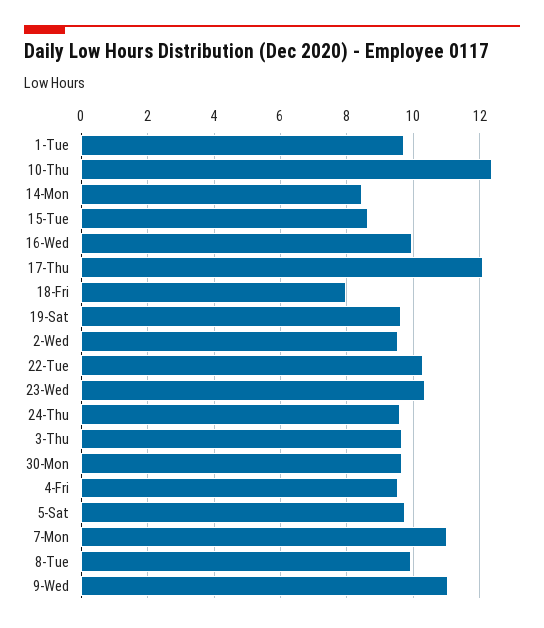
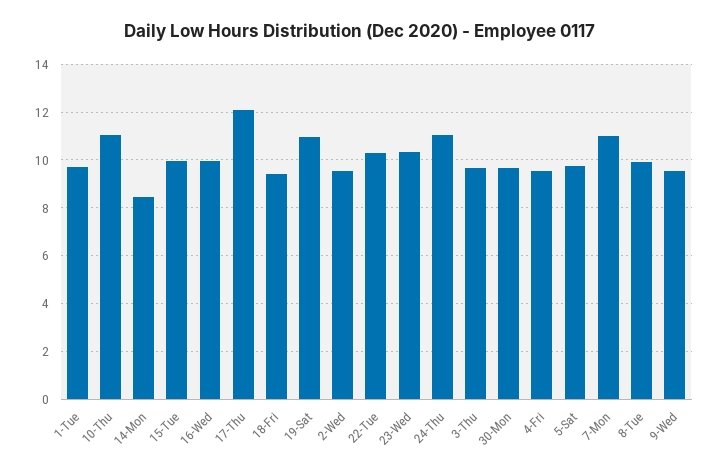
10-Thu: 12.4 -> 11
15-Tue: 8.6 -> 10
18-Fri: 8 -> 9.5
19-Sat: 9.6 -> 11
24-Thu: 9.6 -> 11
9-Wed: 11 -> 9.5

